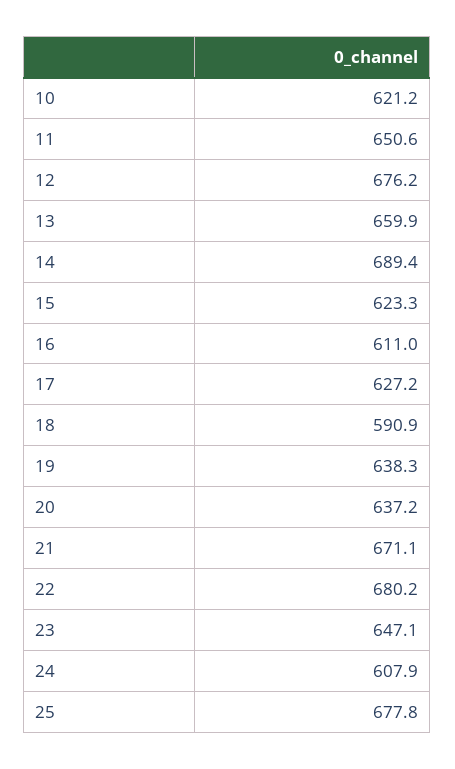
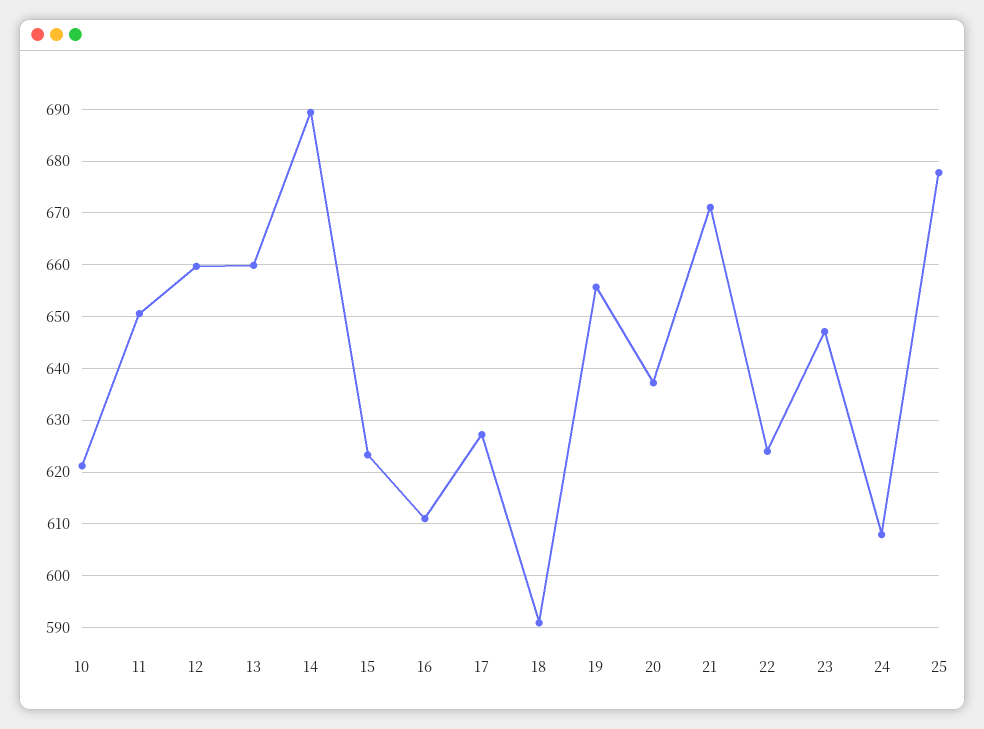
12: 676.2 -> 660
19: 638.3 -> 656
22: 680.2 -> 624

